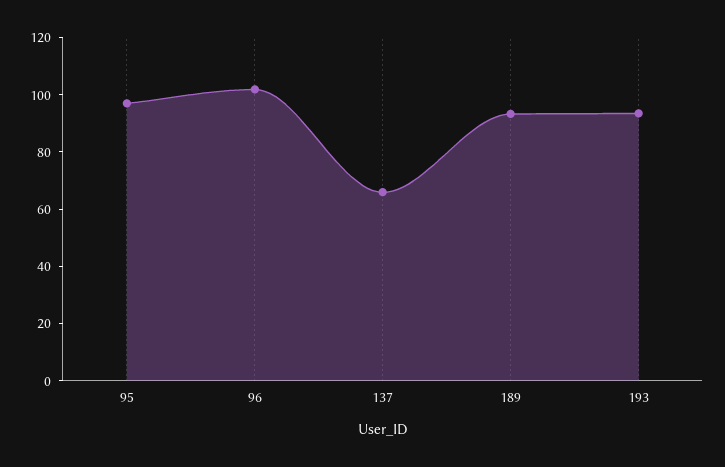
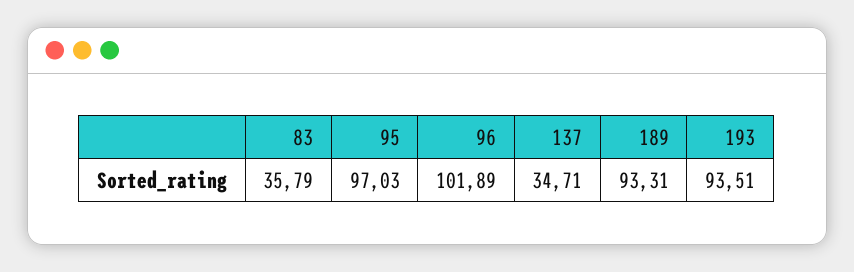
137: 65 -> 34.71
83: none -> 35.79

